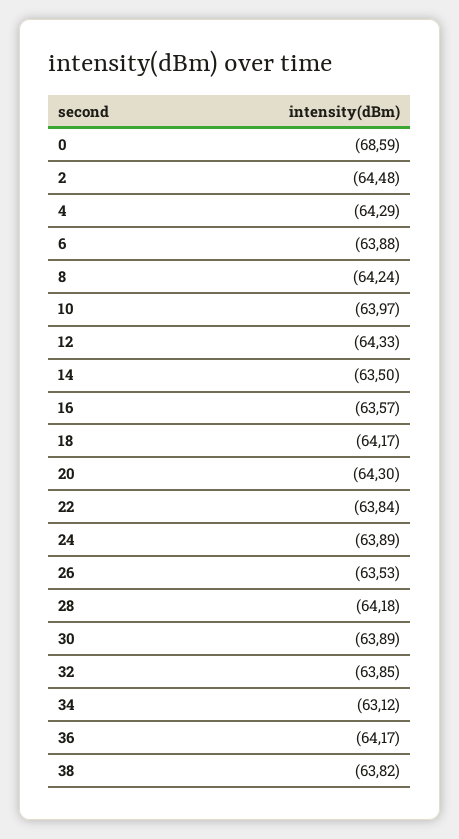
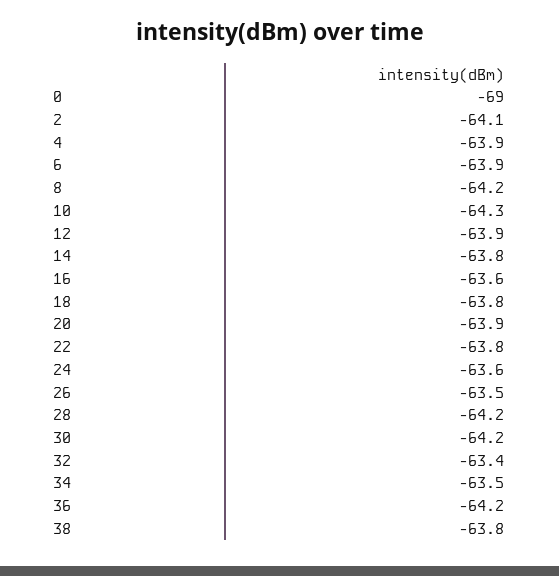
0: -68.59 -> -69
2: -64.48 -> -64.1
4: -64.29 -> -63.9
10: -63.97 -> -64.3
12: -64.33 -> -63.9
14: -63.5 -> -63.8
18: -64.17 -> -63.8
20: -64.3 -> -63.9
24: -63.89 -> -63.6
30: -63.89 -> -64.2
32: -63.85 -> -63.4
34: -63.12 -> -63.5

